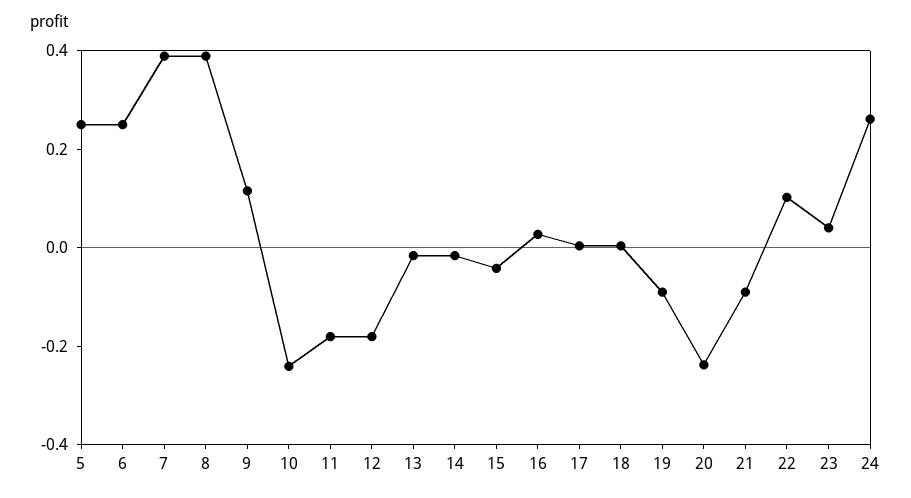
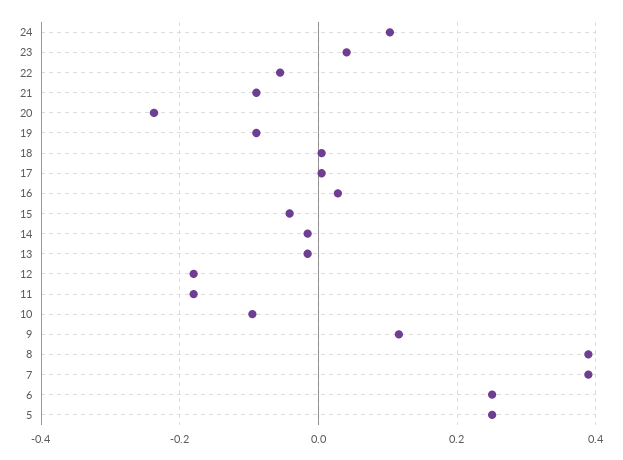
10: -0.25 -> -0.1
22: 0.1 -> -0.06
24: 0.25 -> 0.1

